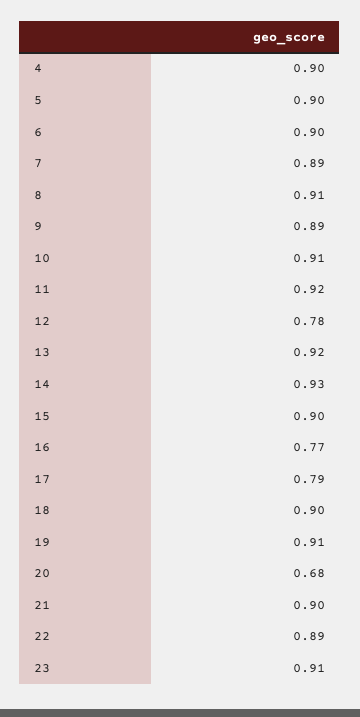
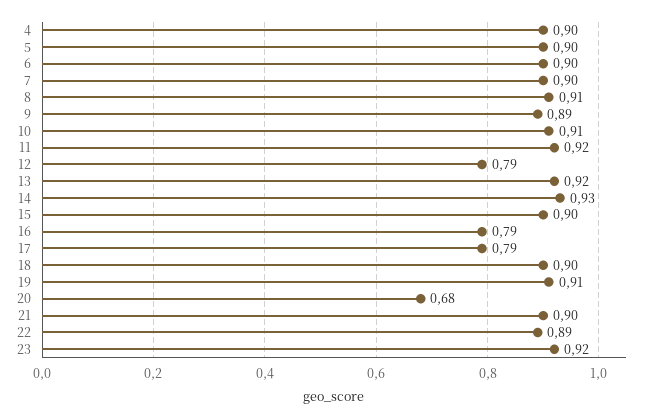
7: 0.89 -> 0.9
12: 0.78 -> 0.79
16: 0.77 -> 0.79
23: 0.91 -> 0.92

